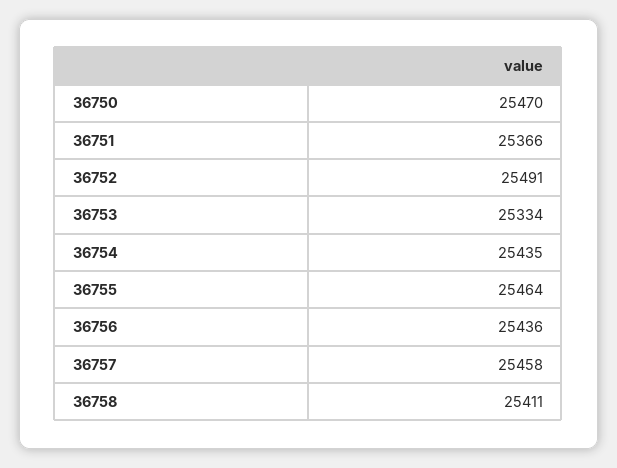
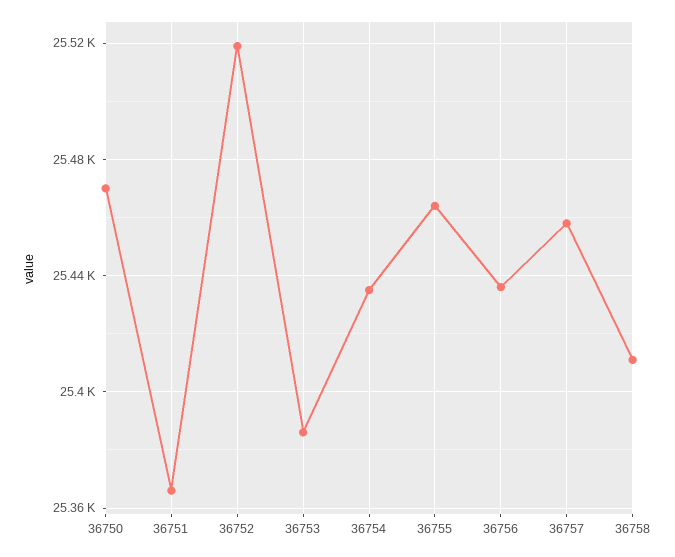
36752: 25491 -> 25520
36753: 25334 -> 25385

